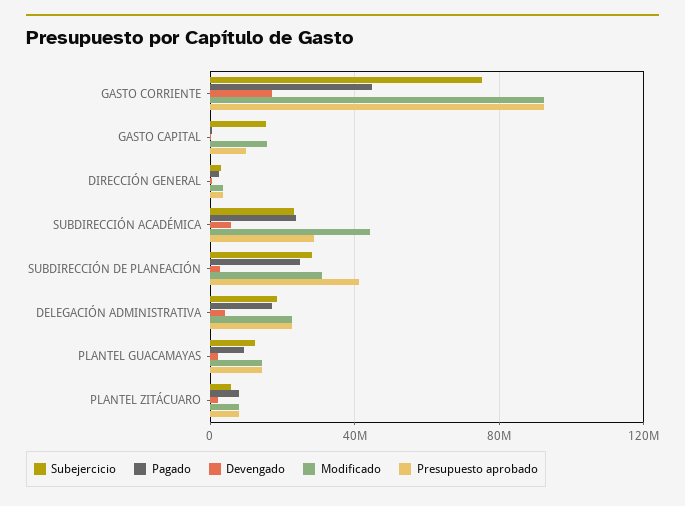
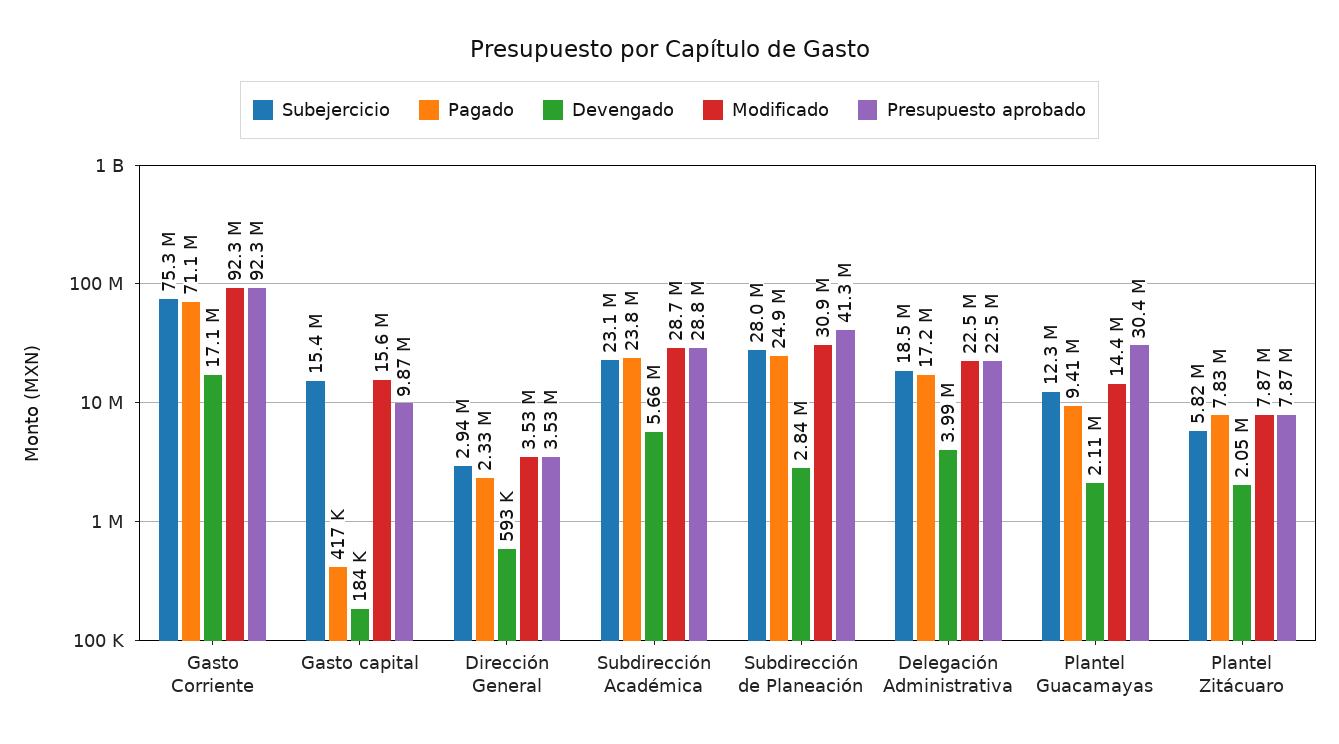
Pagado, GASTO CORRIENTE: 45000000 -> 71100000
Modificado, SUBDIRECCIÓN ACADÉMICA: 45000000 -> 28700000
Presupuesto aprobado, PLANTEL GUACAMAYAS: 15000000 -> 30400000

